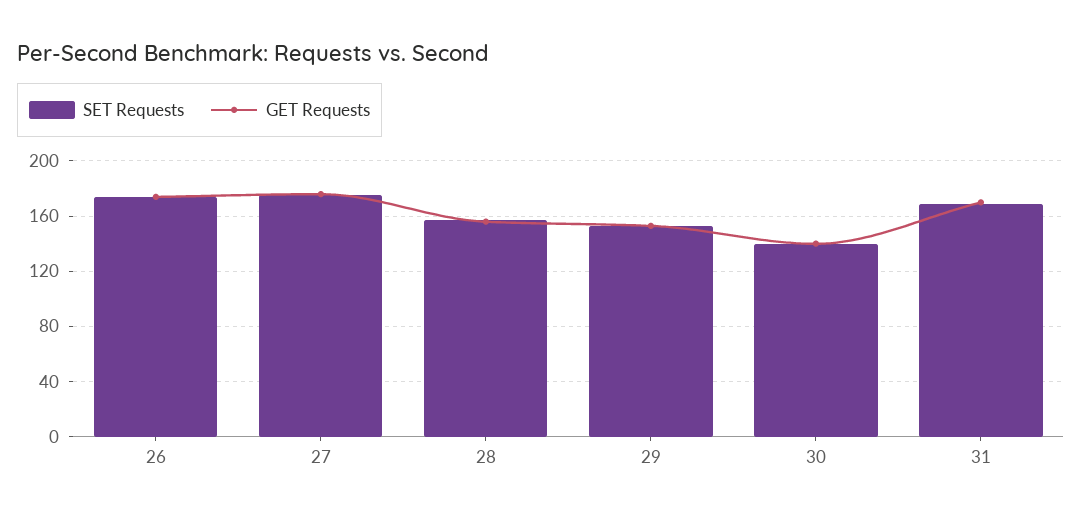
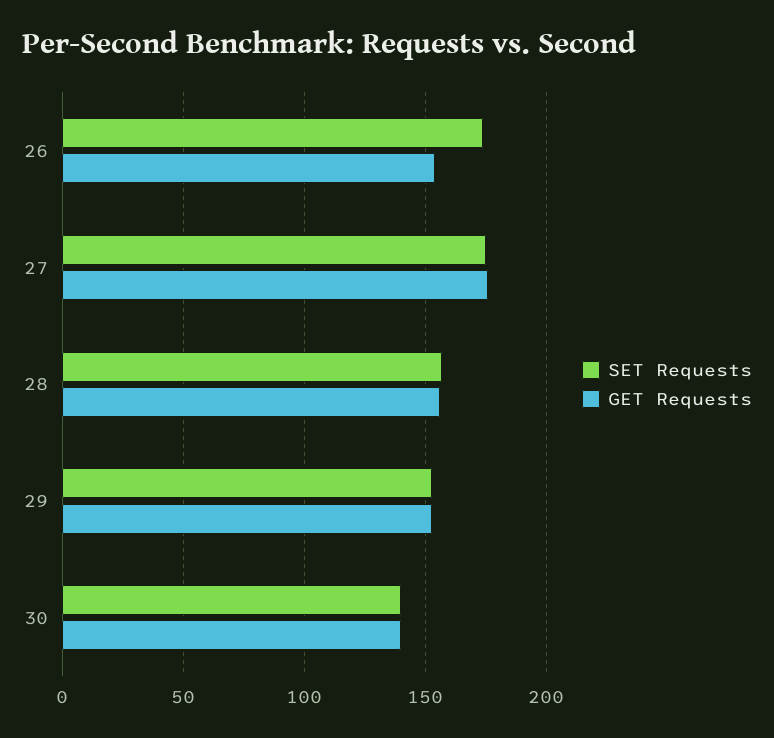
GET Requests, 26: 175 -> 155
SET Requests, 31: 170 -> none
GET Requests, 31: 170 -> none

